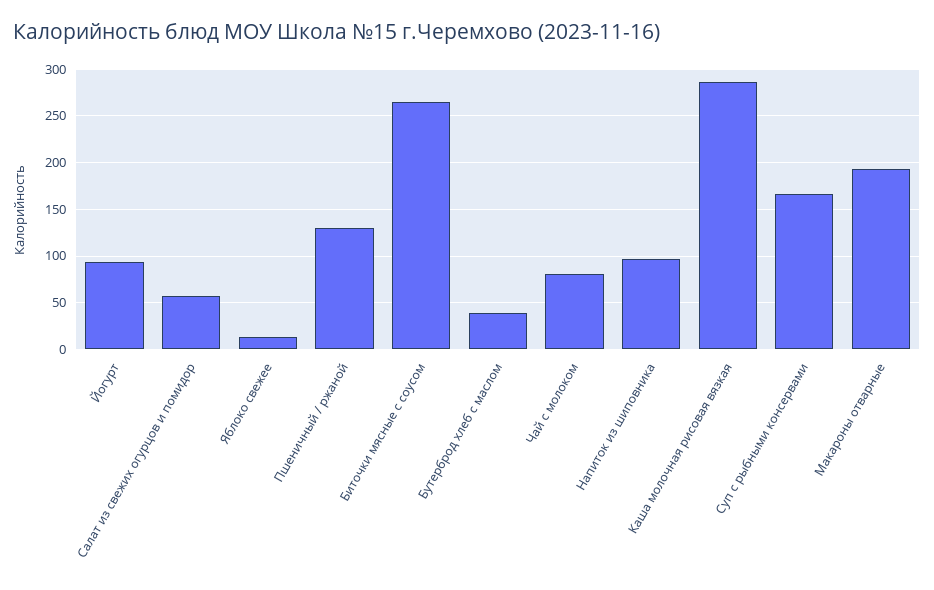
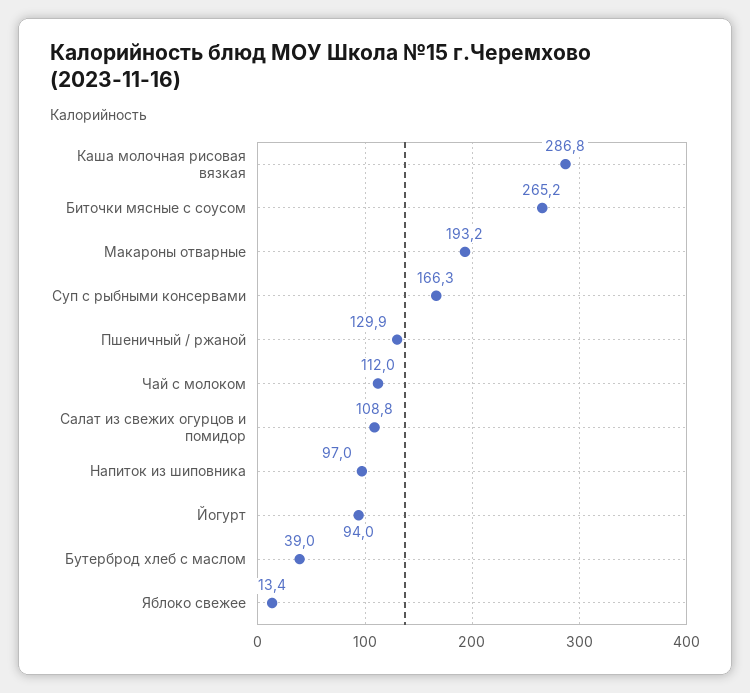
Салат из свежих огурцов и помидор: 60 -> 108.8
Чай с молоком: 80 -> 112

